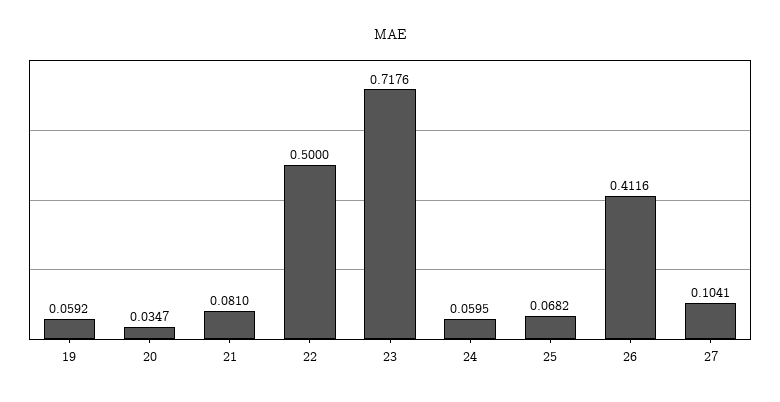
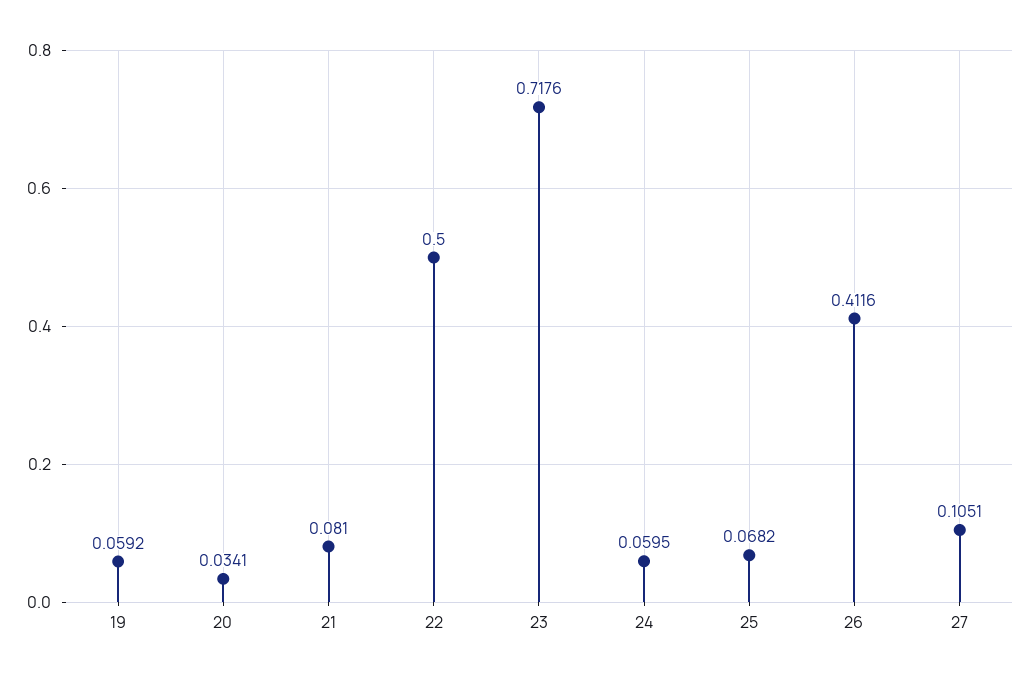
20: 0.0347 -> 0.0341
27: 0.1041 -> 0.1051

